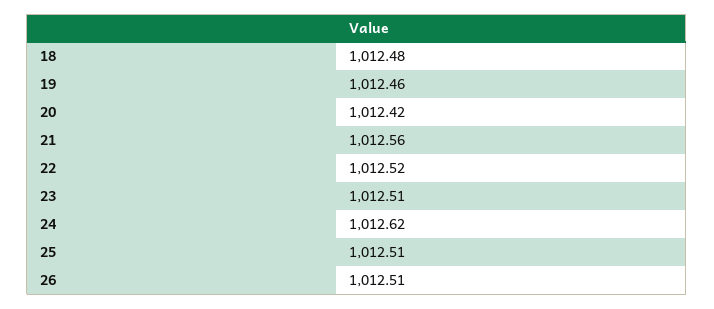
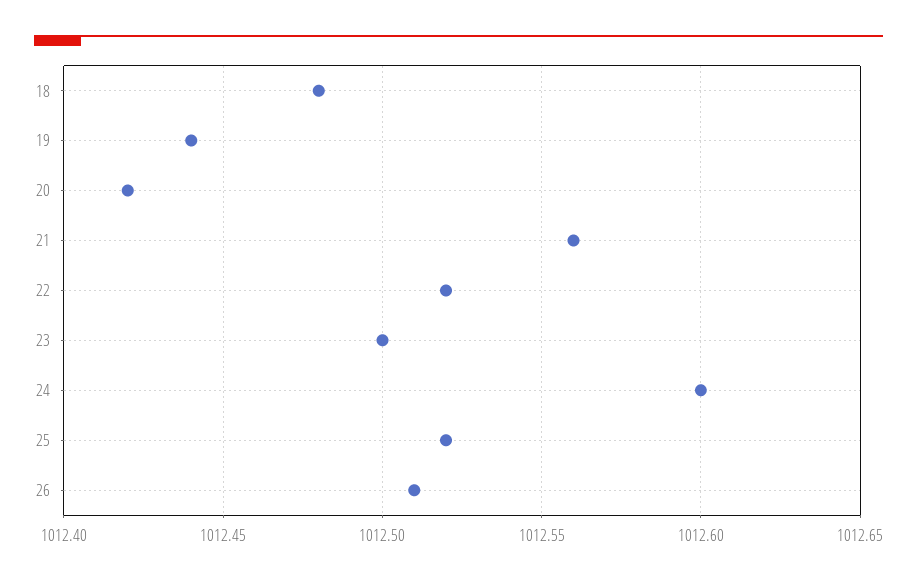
19: 1012.46 -> 1012.44
23: 1012.51 -> 1012.5
24: 1012.62 -> 1012.6
25: 1012.51 -> 1012.52

